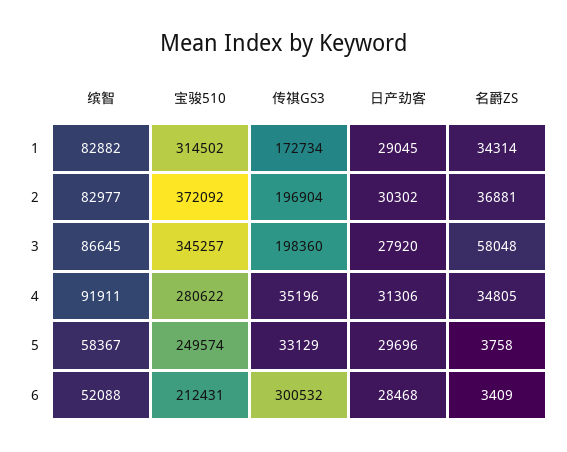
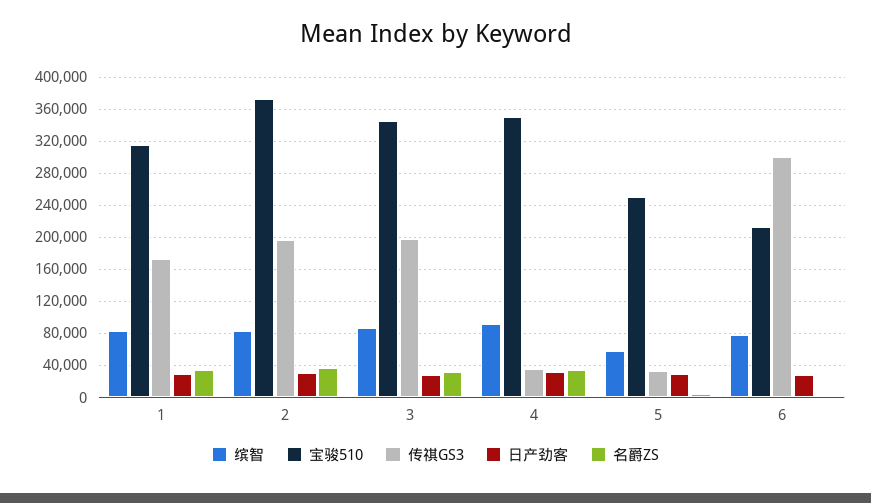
名爵ZS, 3: 58048 -> 30000
宝骏510, 4: 280622 -> 350000
缤智, 6: 52088 -> 80000

